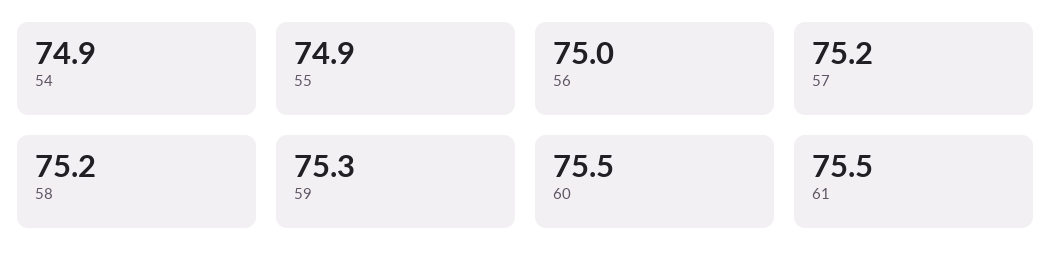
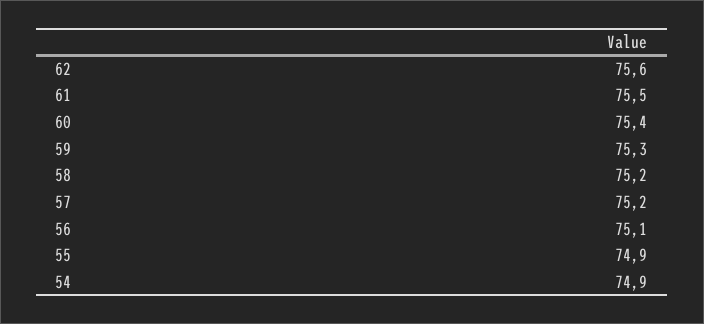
56: 75 -> 75.1
60: 75.5 -> 75.4
62: none -> 75.6

